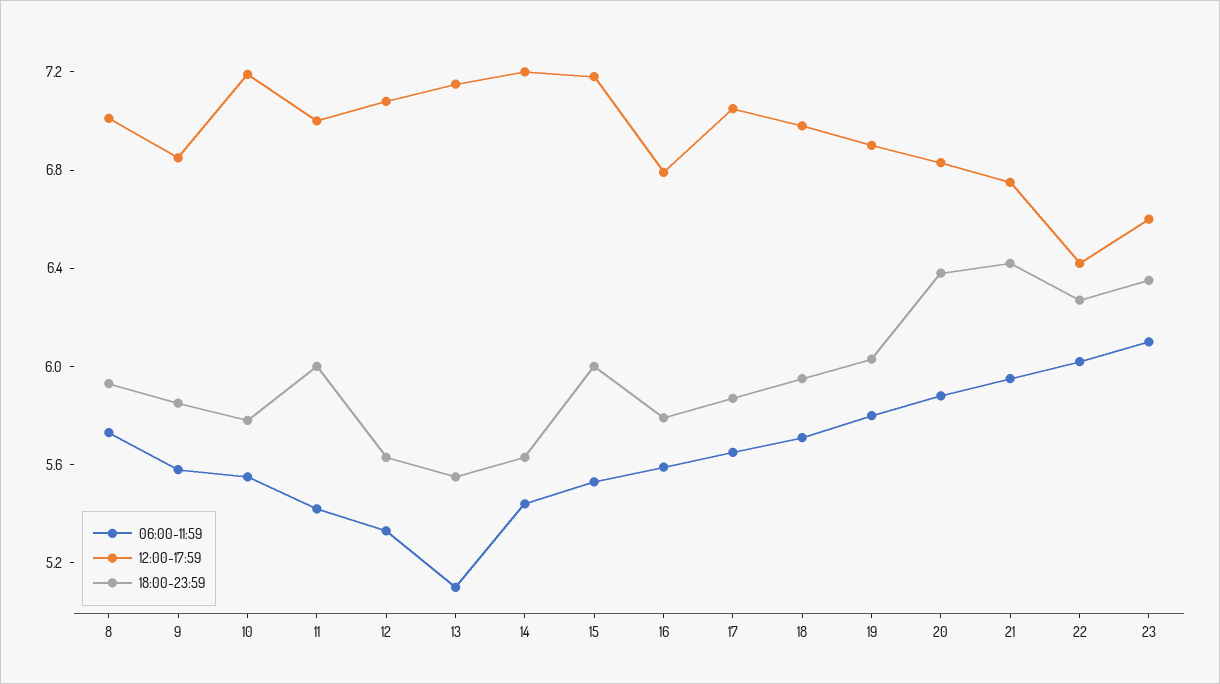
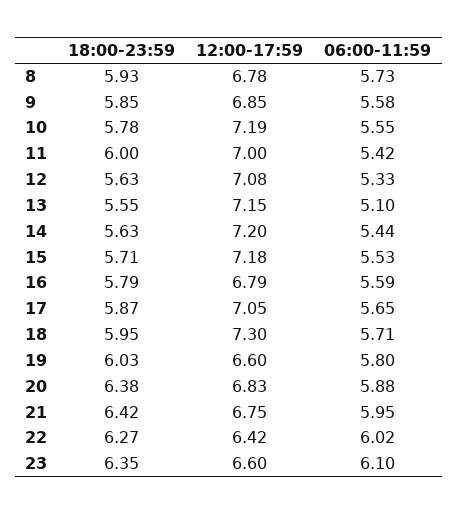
12:00-17:59, 8: 7 -> 6.78
18:00-23:59, 15: 6 -> 5.71
12:00-17:59, 18: 7 -> 7.3
12:00-17:59, 19: 6.9 -> 6.6

